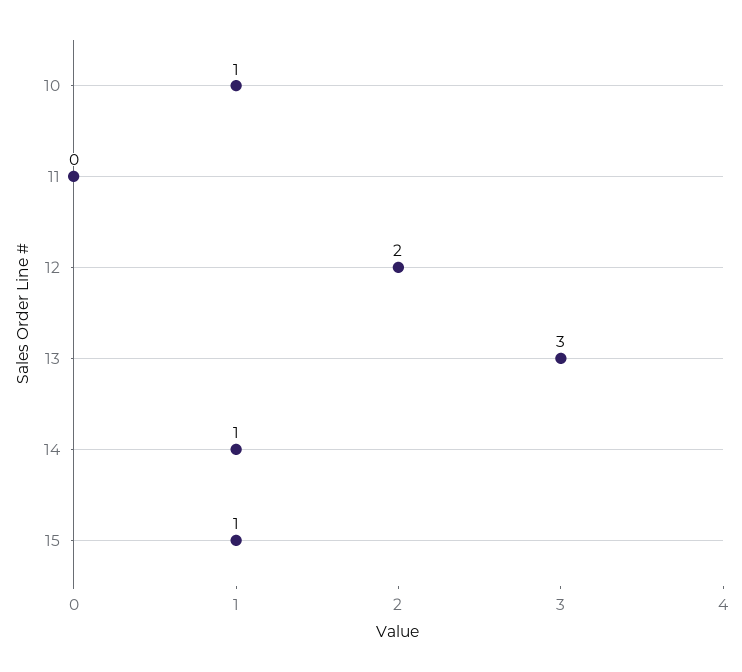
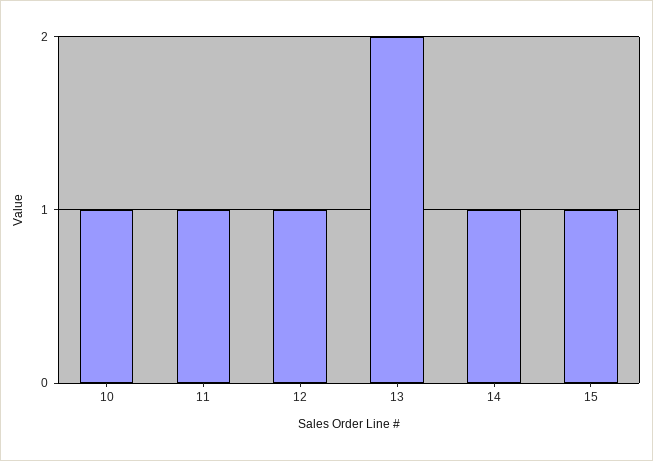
11: 0 -> 1
12: 2 -> 1
13: 3 -> 2

